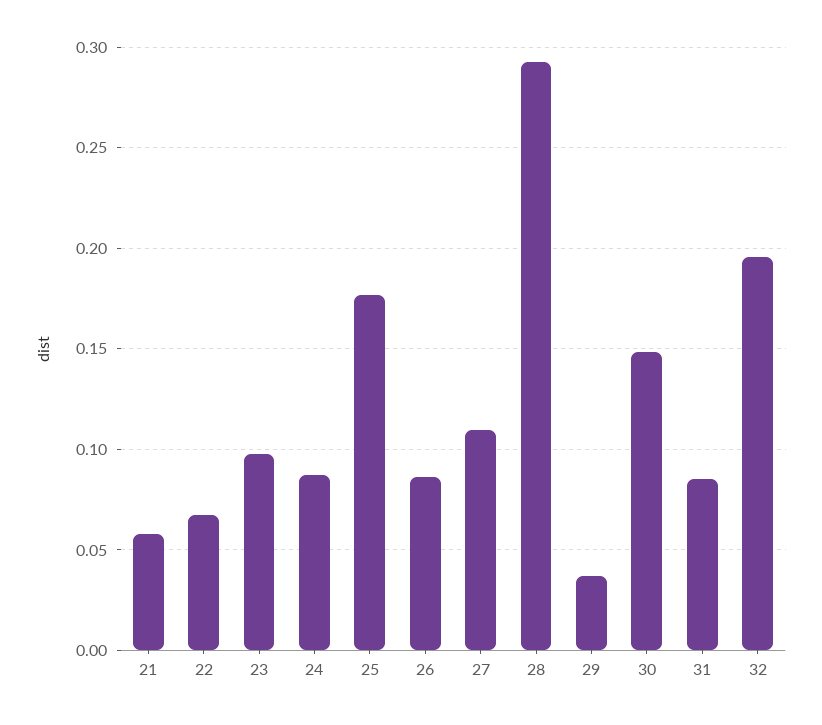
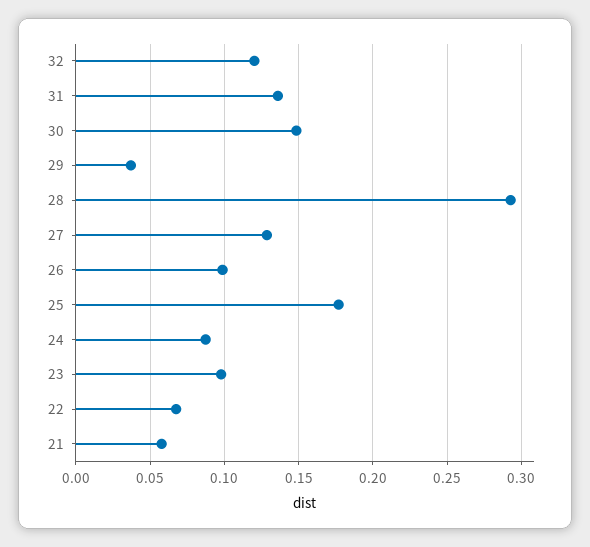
26: 0.085 -> 0.1
27: 0.11 -> 0.13
31: 0.085 -> 0.135
32: 0.195 -> 0.12

